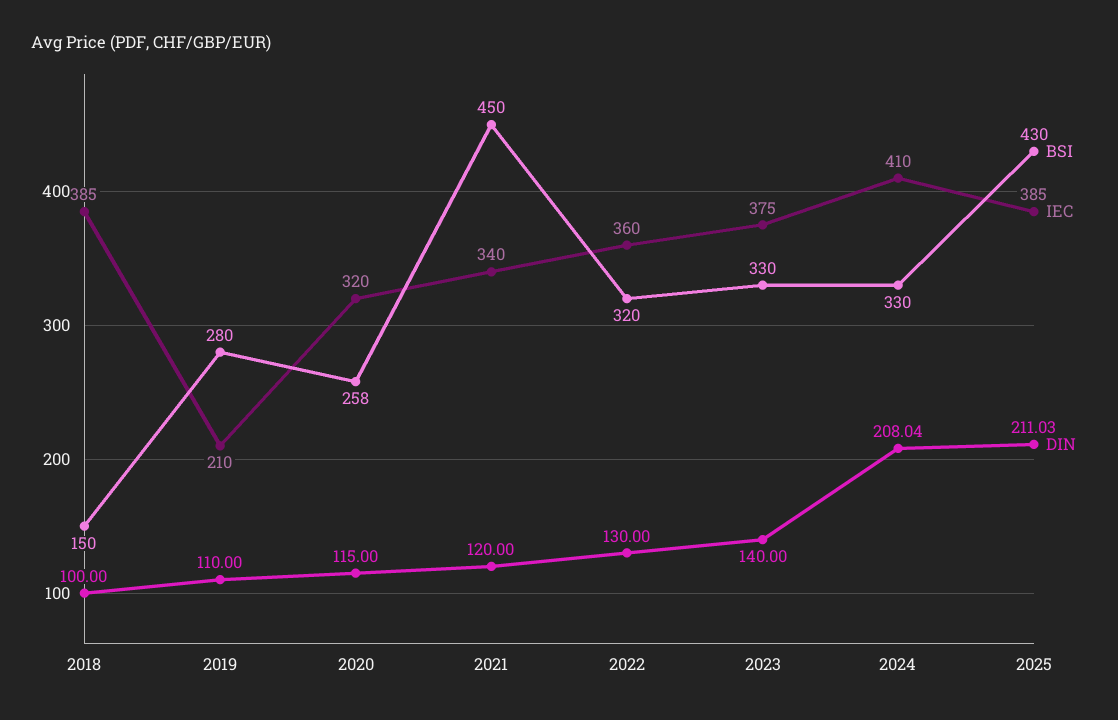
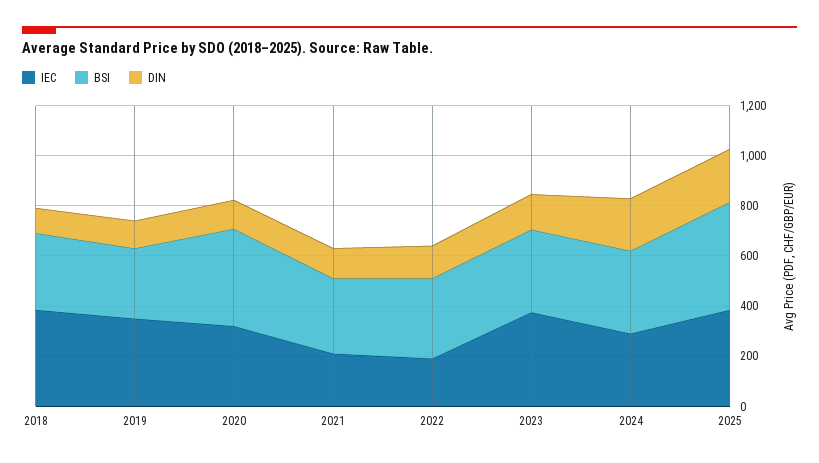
BSI, 2018: 150 -> 300
IEC, 2019: 210 -> 350
BSI, 2020: 258 -> 400
BSI, 2021: 450 -> 300
IEC, 2021: 340 -> 200
IEC, 2022: 360 -> 200
IEC, 2024: 410 -> 300

